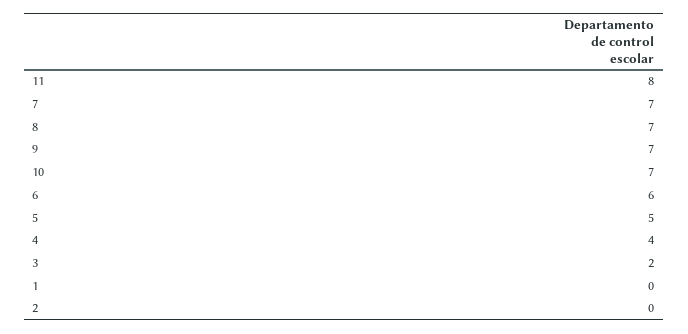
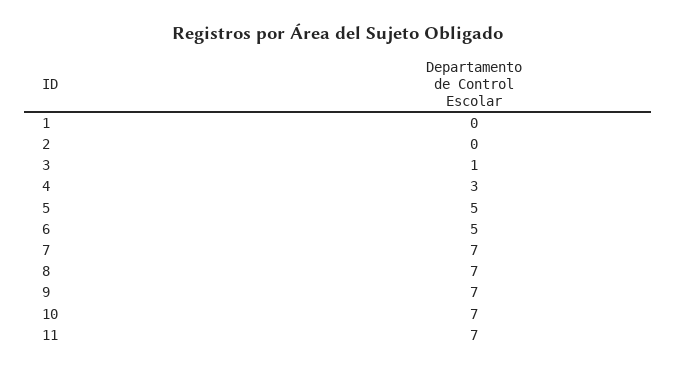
11: 8 -> 7
6: 6 -> 5
4: 4 -> 3
3: 2 -> 1

